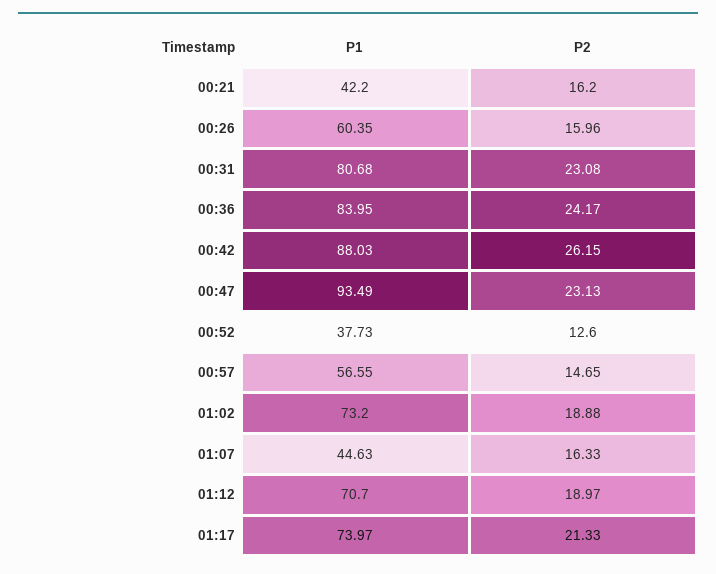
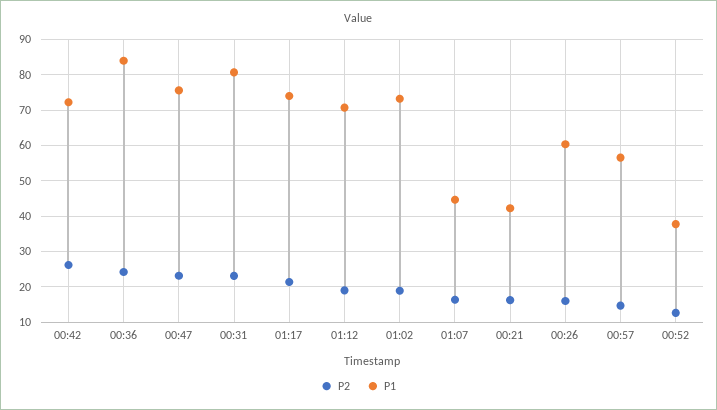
P1, 00:42: 88.03 -> 72
P1, 00:47: 93.49 -> 76

